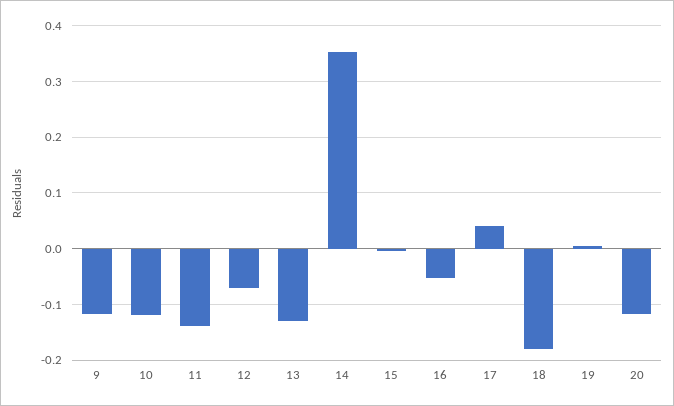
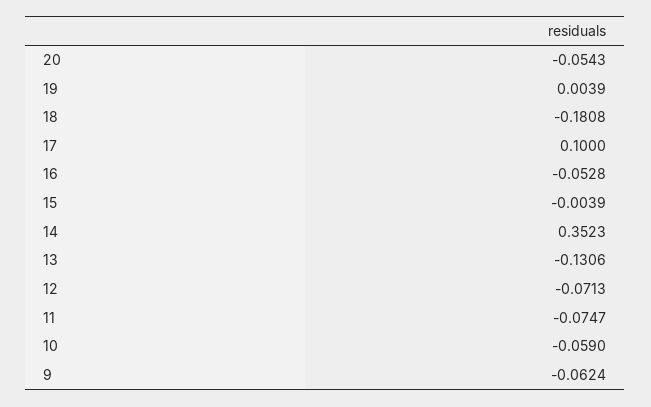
9: -0.12 -> -0.0624
10: -0.12 -> -0.059
11: -0.14 -> -0.0747
17: 0.04 -> 0.1
20: -0.12 -> -0.0543

